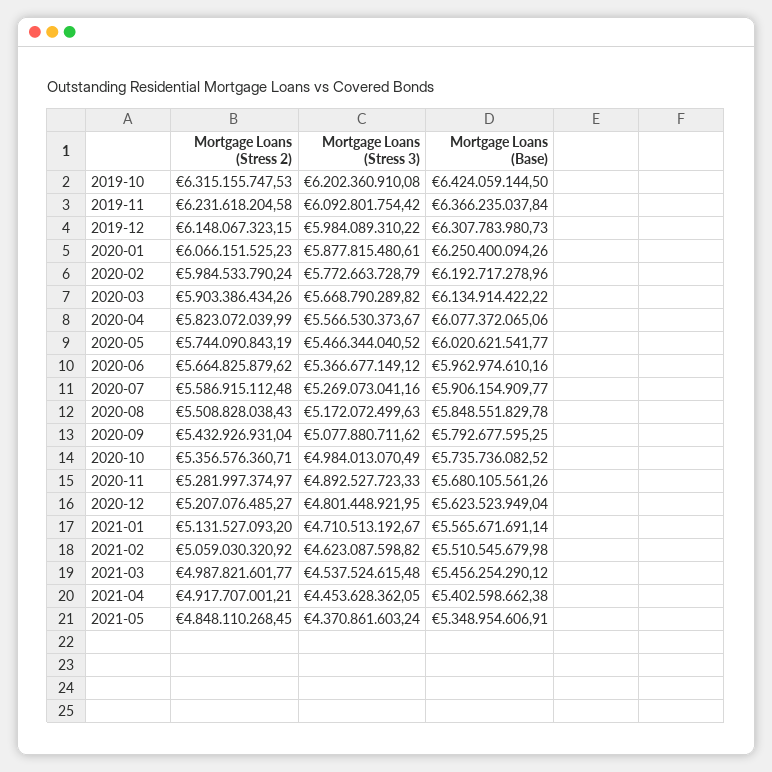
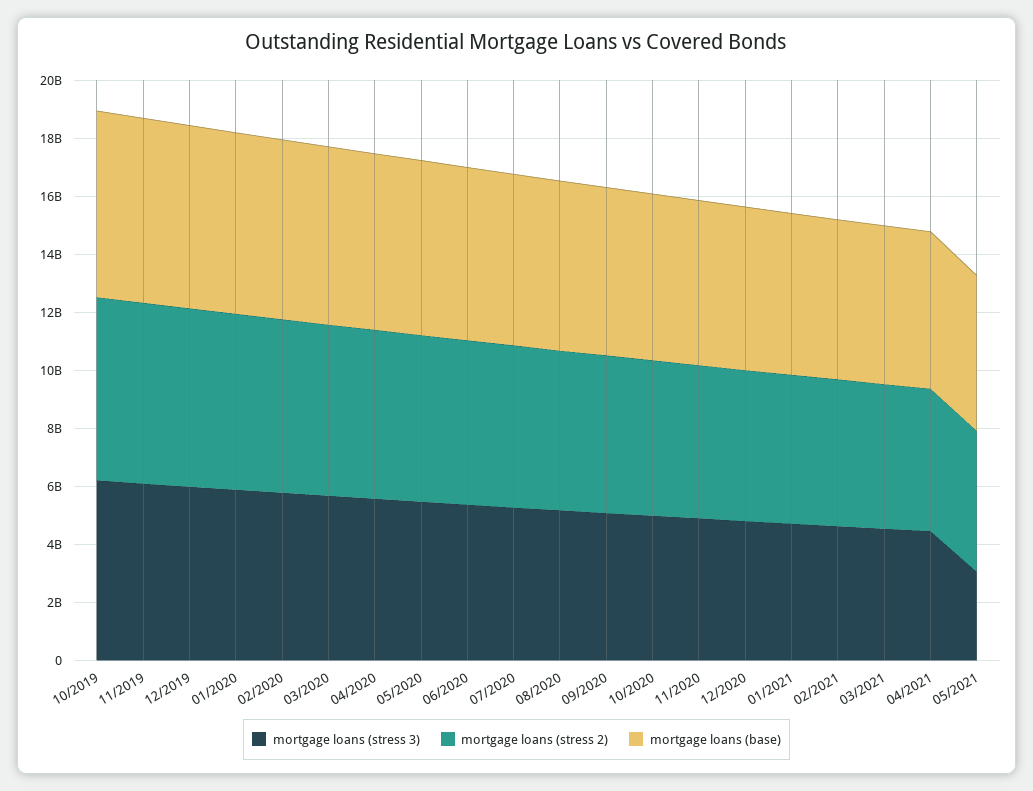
Mortgage Loans (Stress 3), 2021-05: 4370861603.24 -> 3000000000

